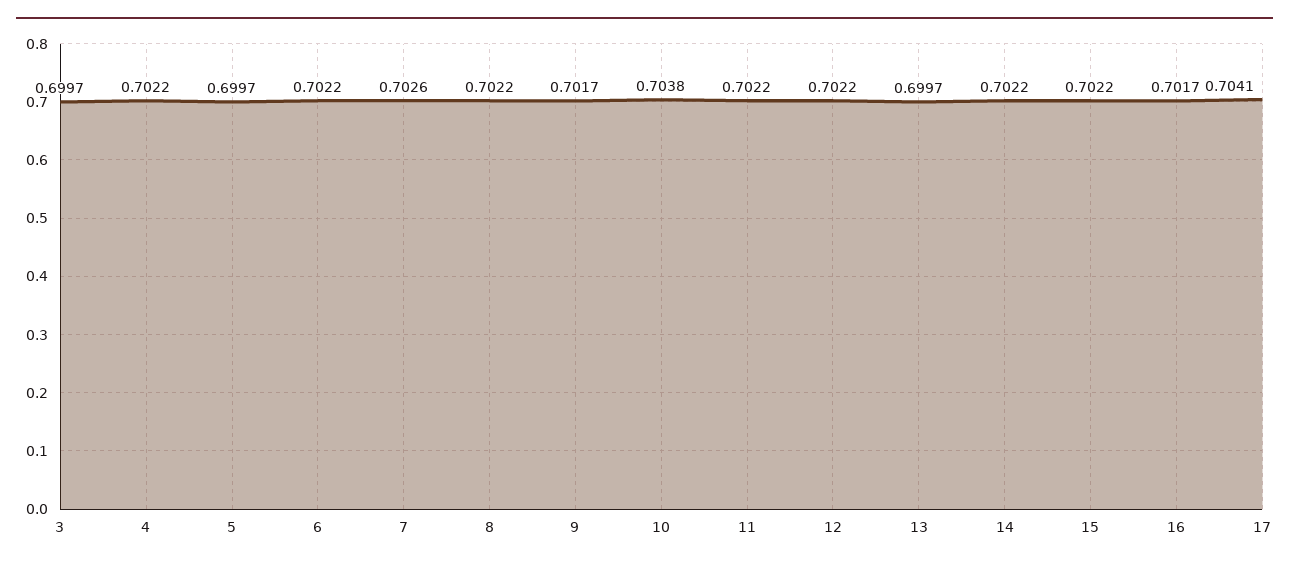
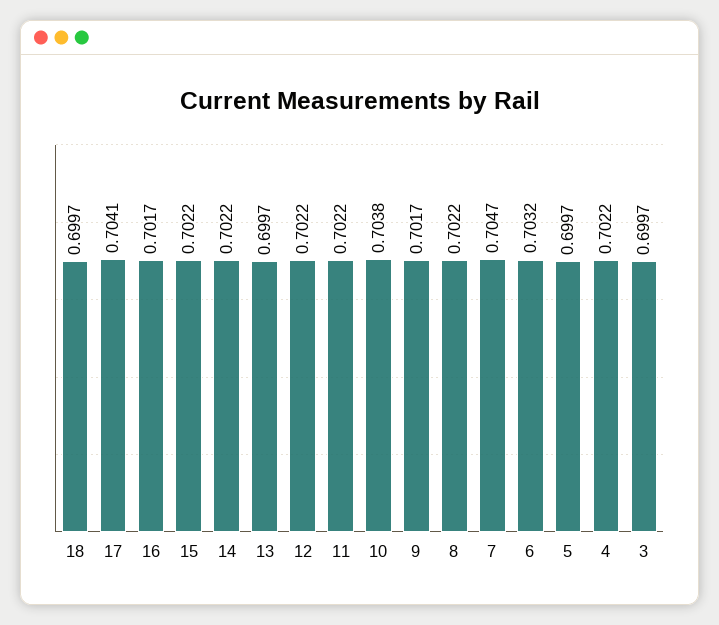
6: 0.7022 -> 0.7032
7: 0.7026 -> 0.7047
18: none -> 0.6997

